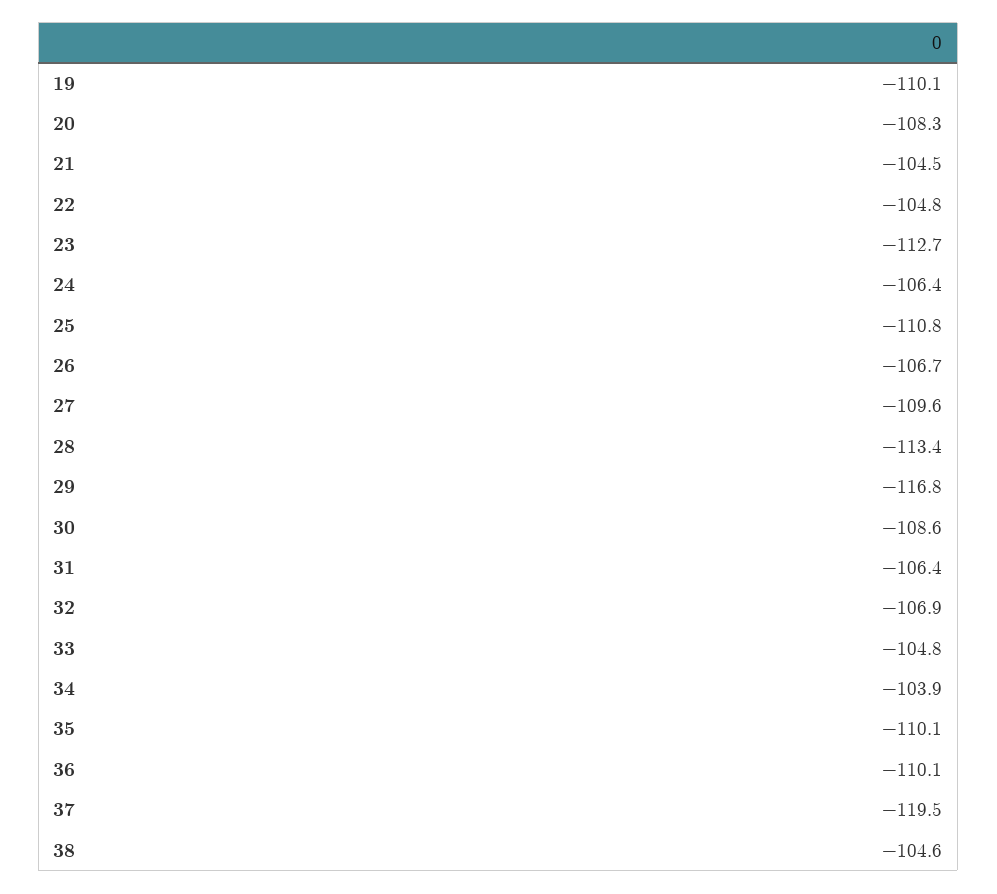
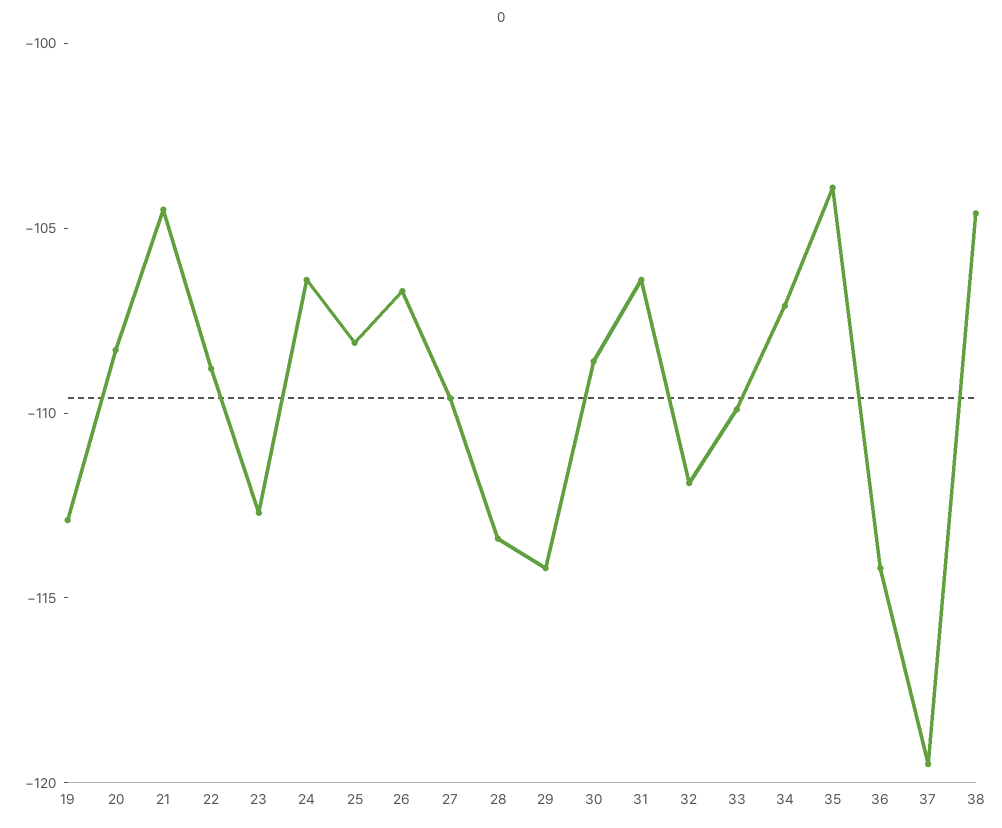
19: -110.1 -> -113
22: -104.8 -> -109
25: -110.8 -> -108
29: -116.8 -> -114
32: -106.9 -> -112
33: -104.8 -> -110
34: -103.9 -> -107
35: -110.1 -> -104
36: -110.1 -> -114

